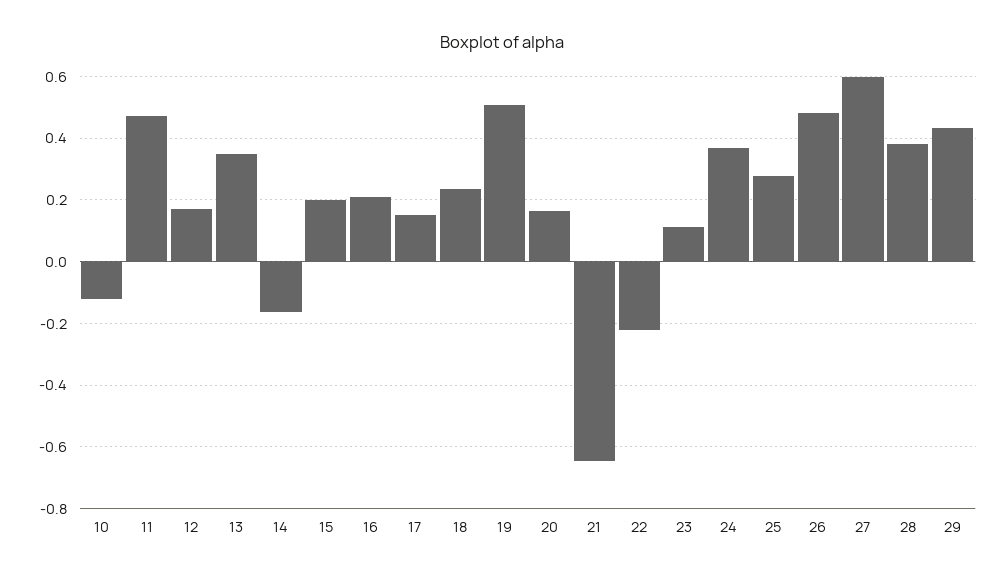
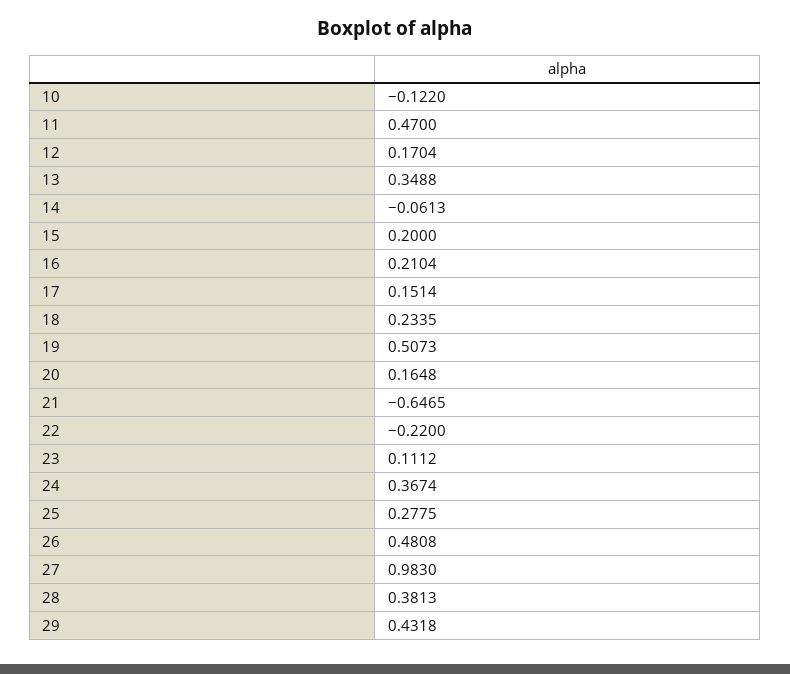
14: -0.16 -> -0.0613
27: 0.6 -> 0.983

